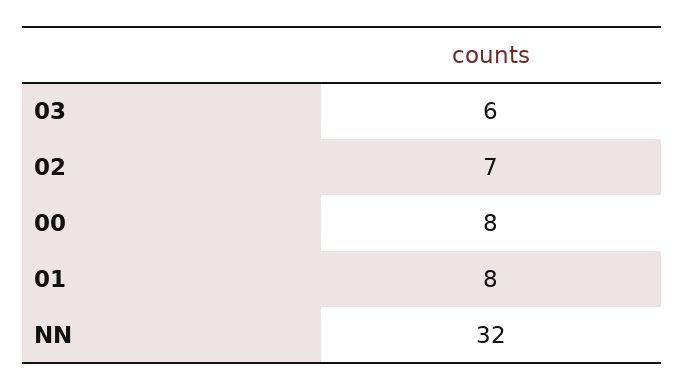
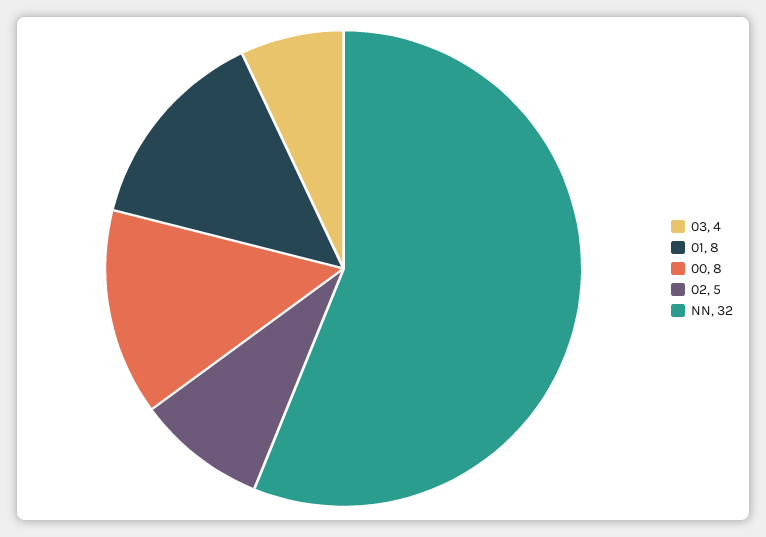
03: 6 -> 4
02: 7 -> 5

